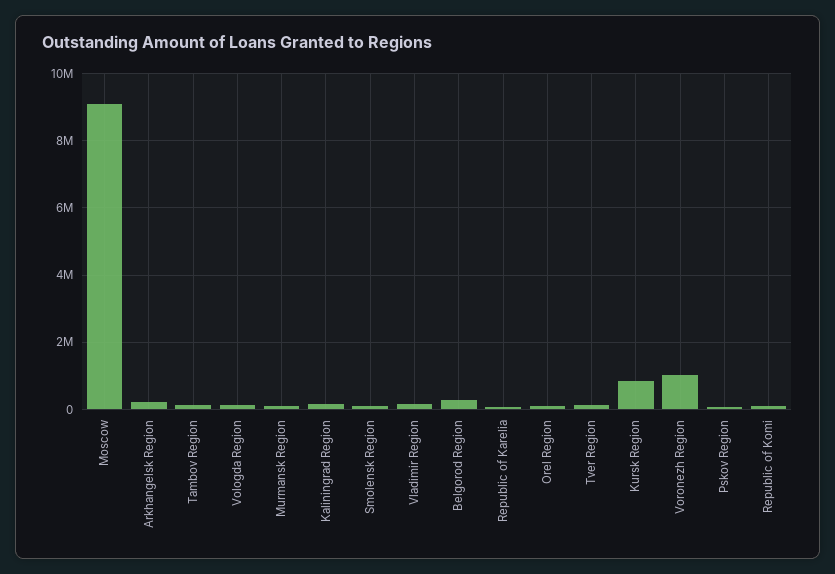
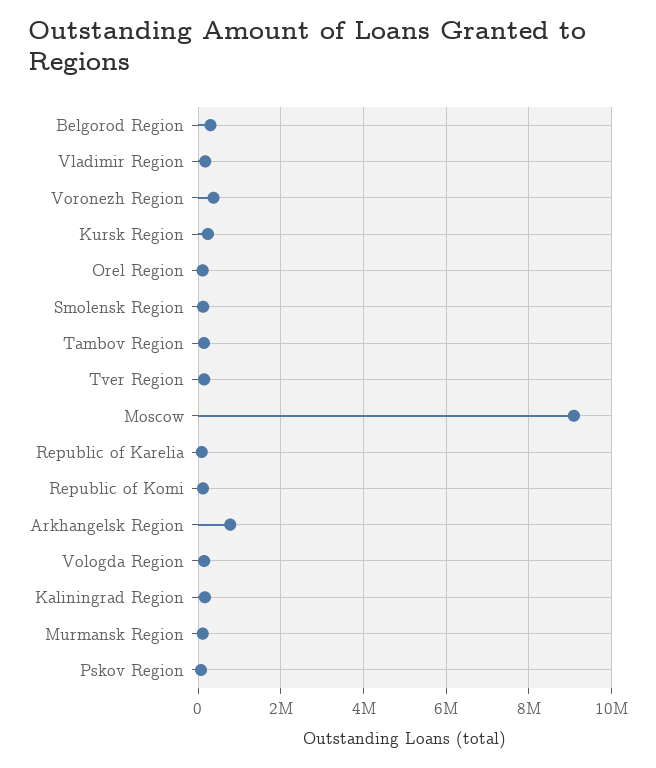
Arkhangelsk Region: 200000 -> 800000
Kursk Region: 800000 -> 200000
Voronezh Region: 1000000 -> 400000

